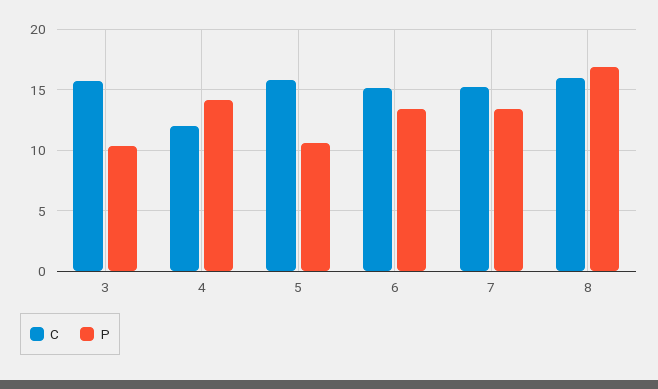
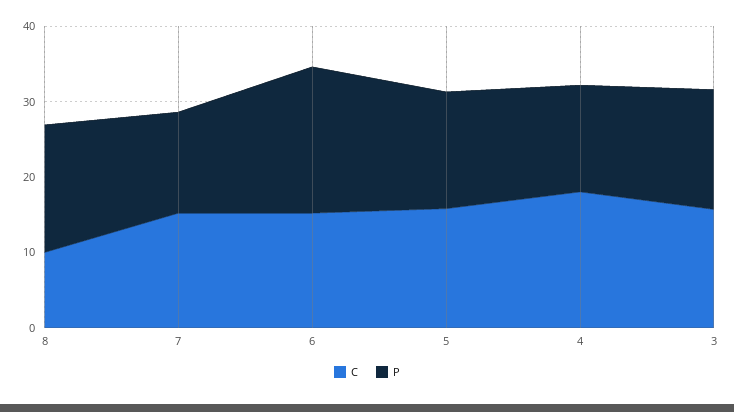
P, 3: 10.5 -> 16
C, 4: 12 -> 18
P, 5: 10.5 -> 16
P, 6: 13.5 -> 20
C, 8: 16 -> 10

